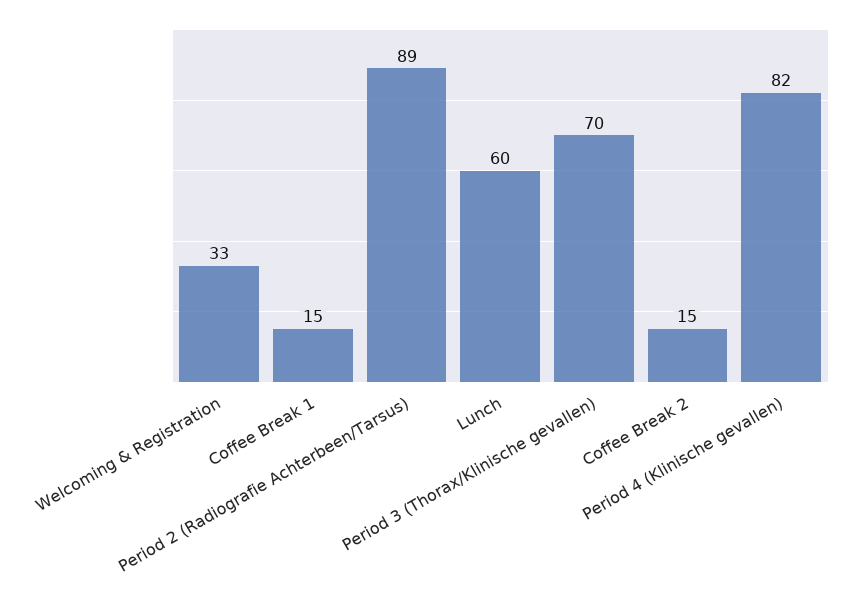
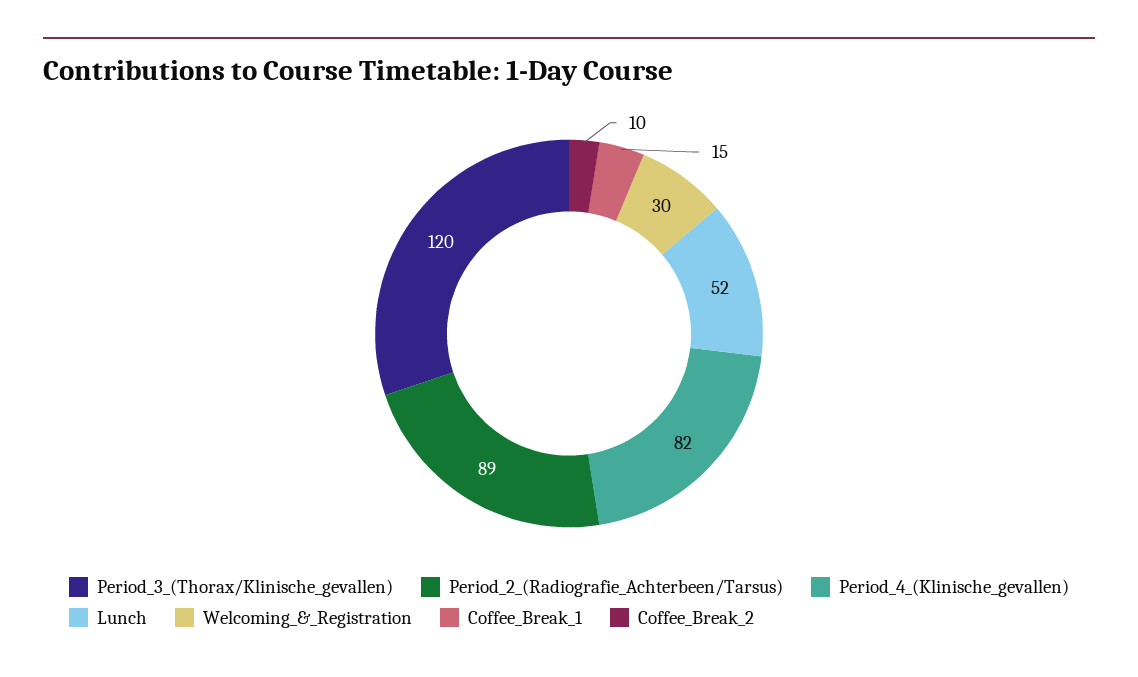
Welcoming & Registration: 33 -> 30
Lunch: 60 -> 52
Period 3 (Thorax/Klinische gevallen): 70 -> 120
Coffee Break 2: 15 -> 10

